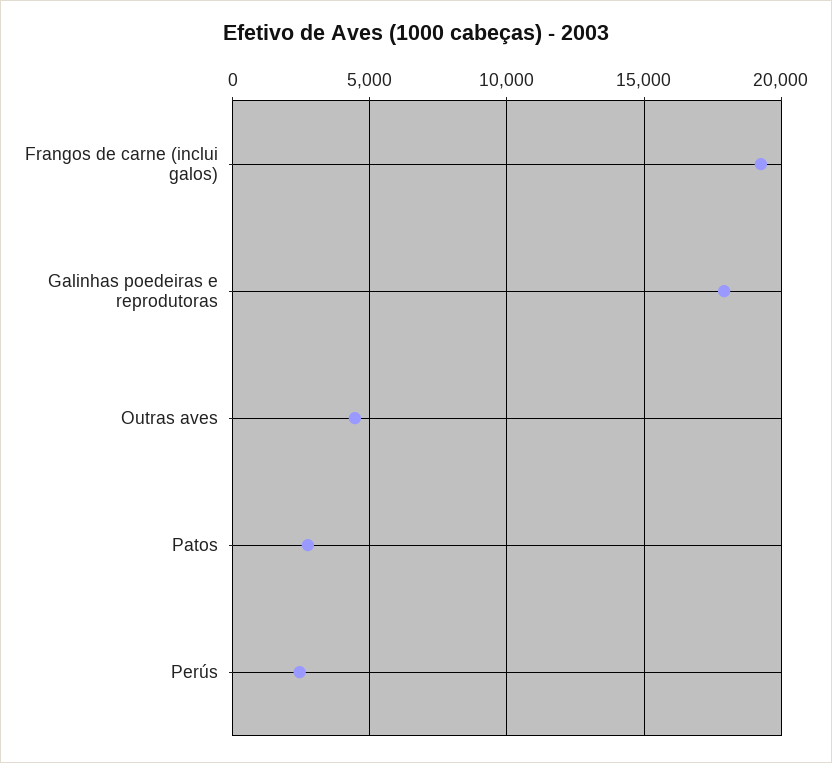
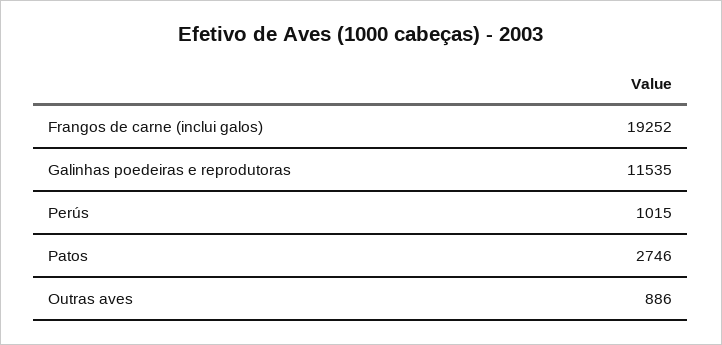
Galinhas poedeiras e reprodutoras: 18000 -> 11535
Outras aves: 4500 -> 886
Perús: 2500 -> 1015

